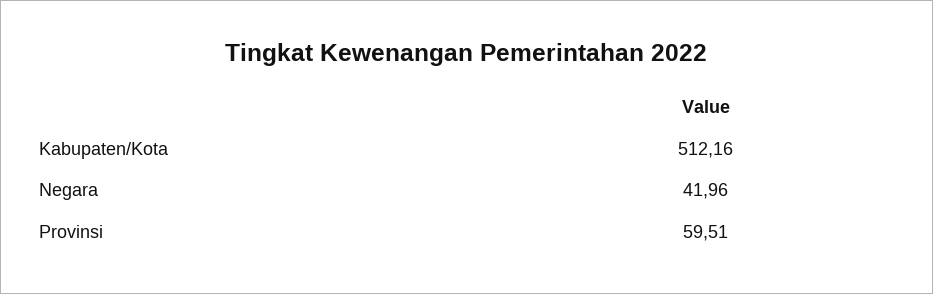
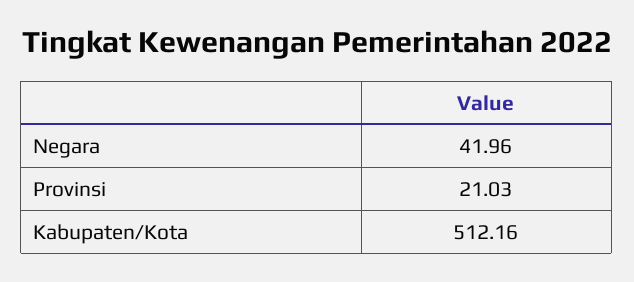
Provinsi: 59.51 -> 21.03

